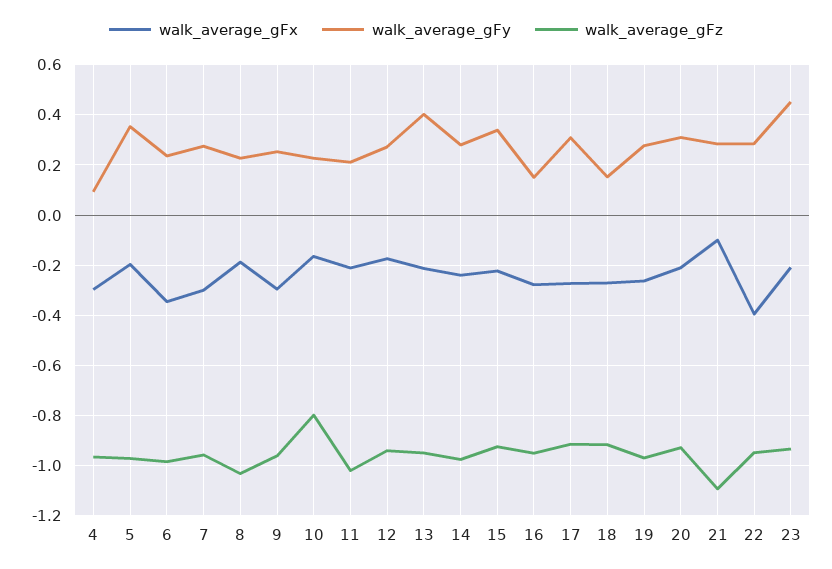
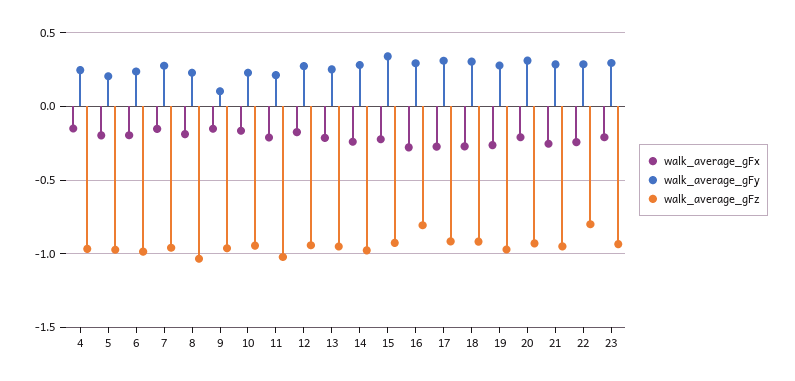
walk_average_gFx, 4: -0.3 -> -0.15
walk_average_gFy, 4: 0.1 -> 0.25
walk_average_gFy, 5: 0.35 -> 0.2
walk_average_gFx, 6: -0.35 -> -0.2
walk_average_gFx, 7: -0.3 -> -0.15
walk_average_gFx, 9: -0.3 -> -0.15
walk_average_gFy, 9: 0.25 -> 0.1
walk_average_gFz, 10: -0.8 -> -0.95
walk_average_gFy, 13: 0.4 -> 0.25
walk_average_gFy, 16: 0.15 -> 0.3
walk_average_gFz, 16: -0.95 -> -0.8
walk_average_gFy, 18: 0.15 -> 0.3
walk_average_gFx, 21: -0.1 -> -0.25
walk_average_gFz, 21: -1.1 -> -0.95
walk_average_gFx, 22: -0.4 -> -0.25
walk_average_gFz, 22: -0.95 -> -0.8
walk_average_gFy, 23: 0.45 -> 0.3

